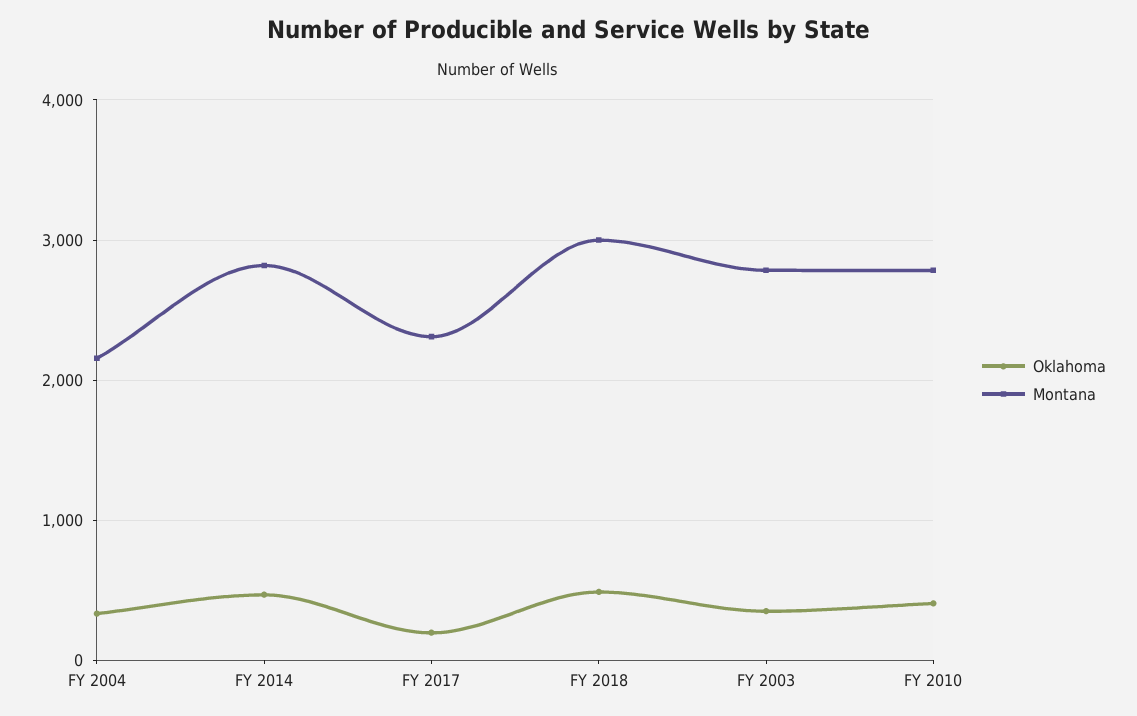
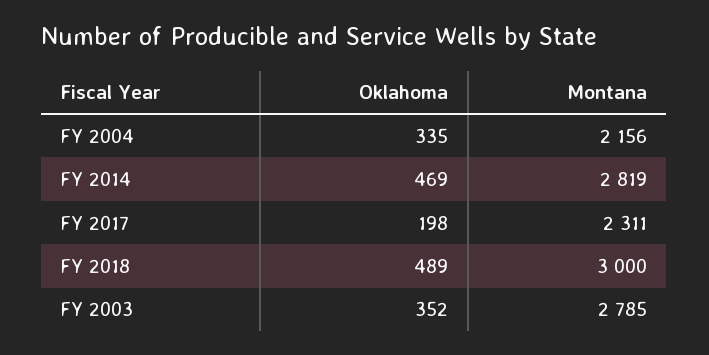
Oklahoma, FY 2010: 400 -> none
Montana, FY 2010: 2800 -> none

